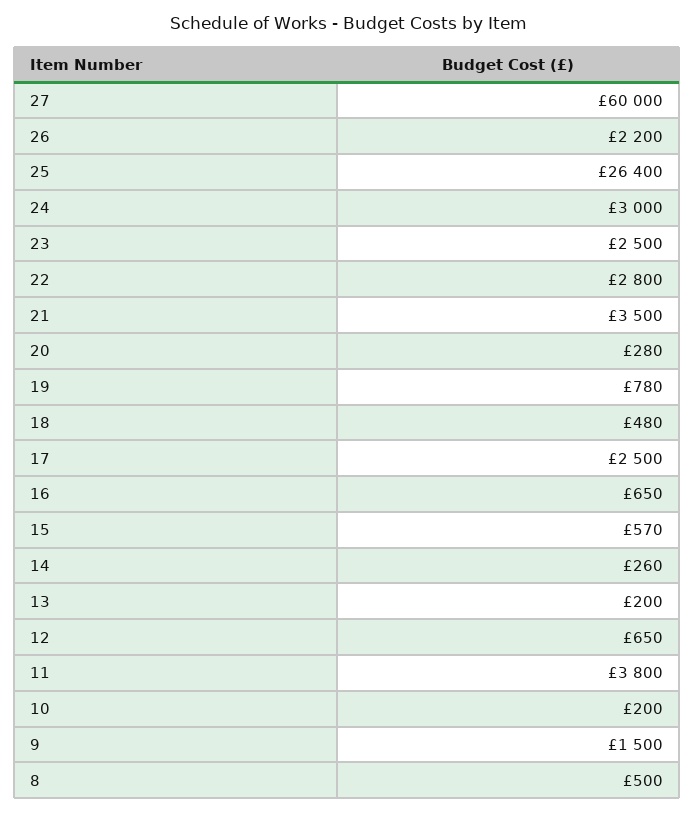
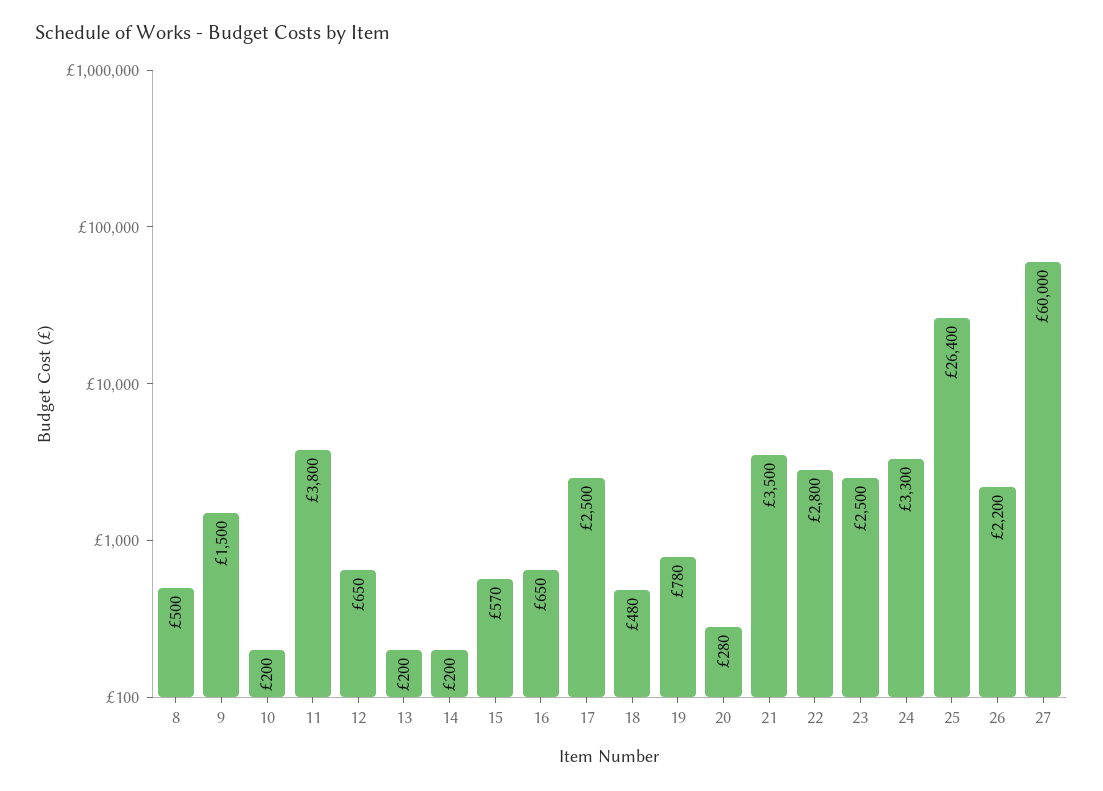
24: 3000 -> 3300
14: 260 -> 200

